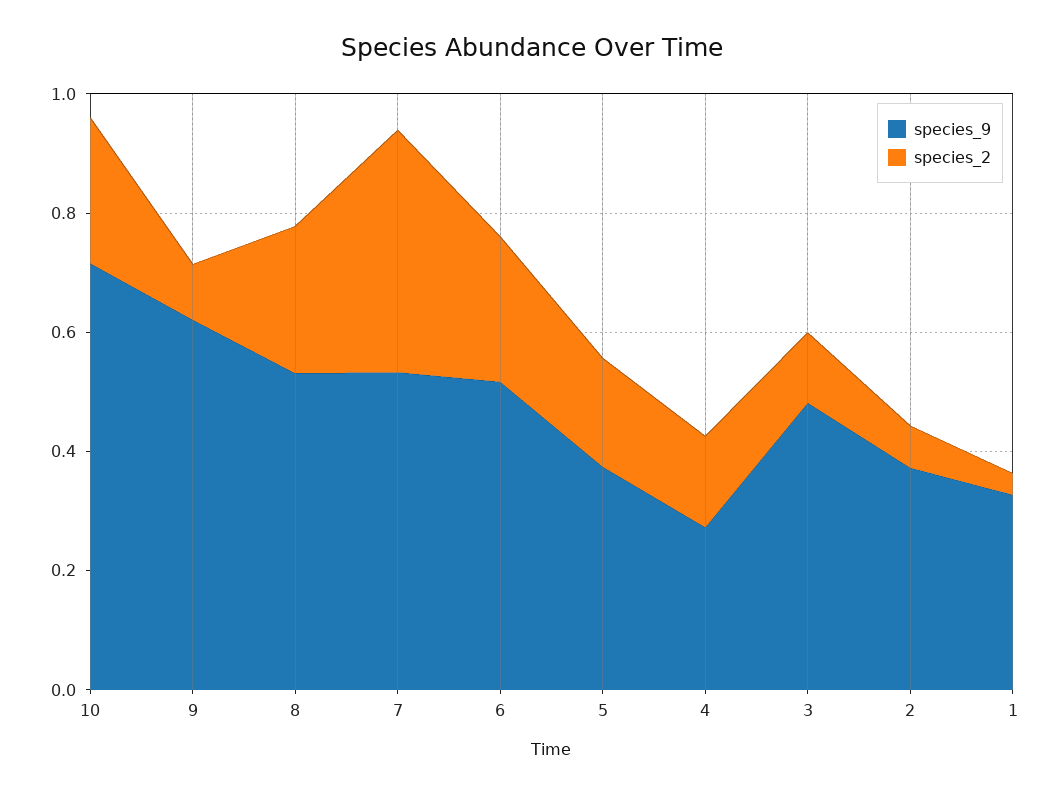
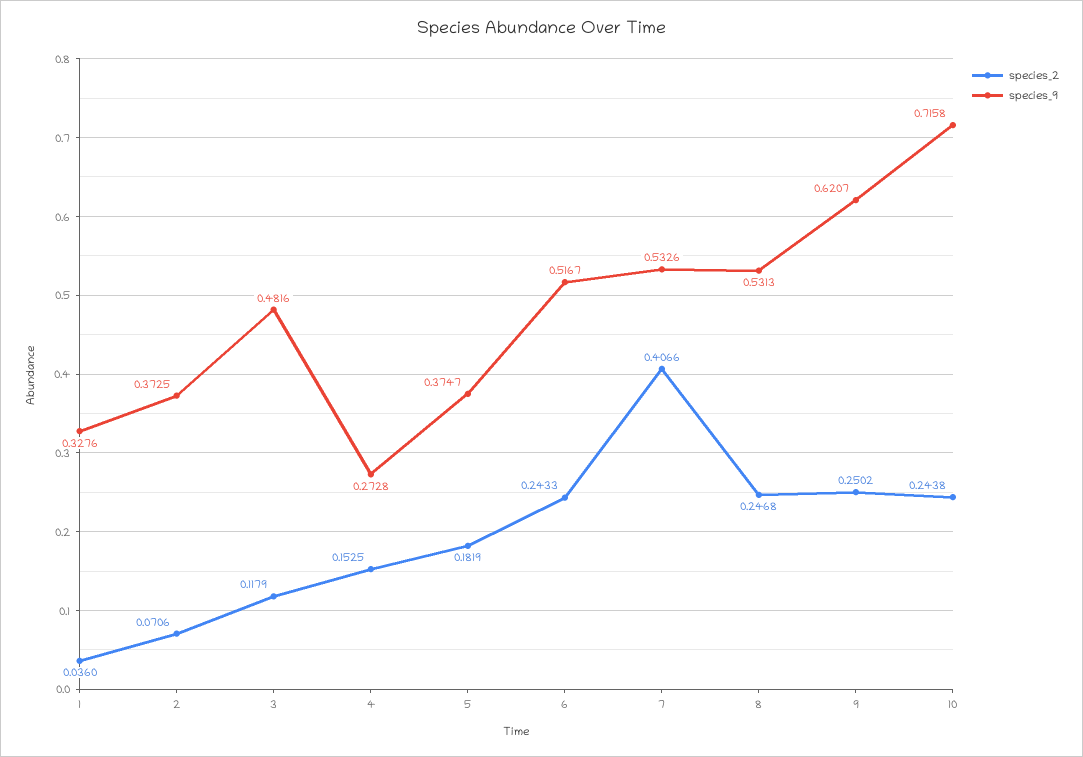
species_2, 9: 0.1 -> 0.2502

